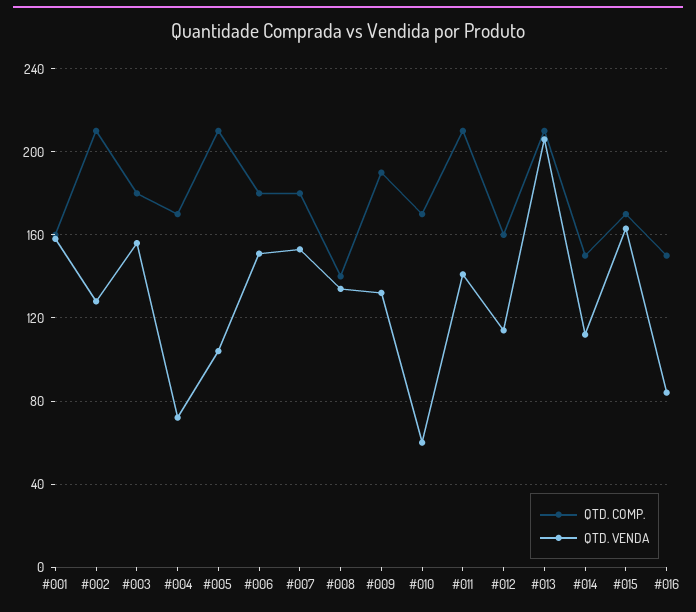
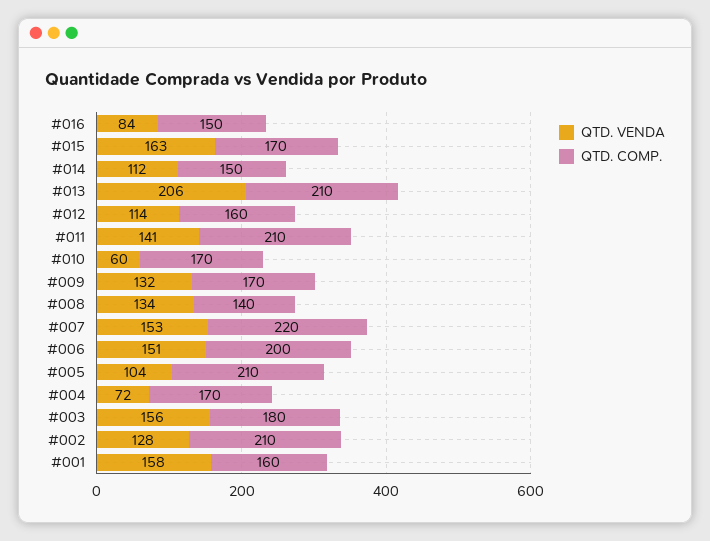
QTD. COMP., #006: 180 -> 200
QTD. COMP., #007: 180 -> 220
QTD. COMP., #009: 190 -> 170

